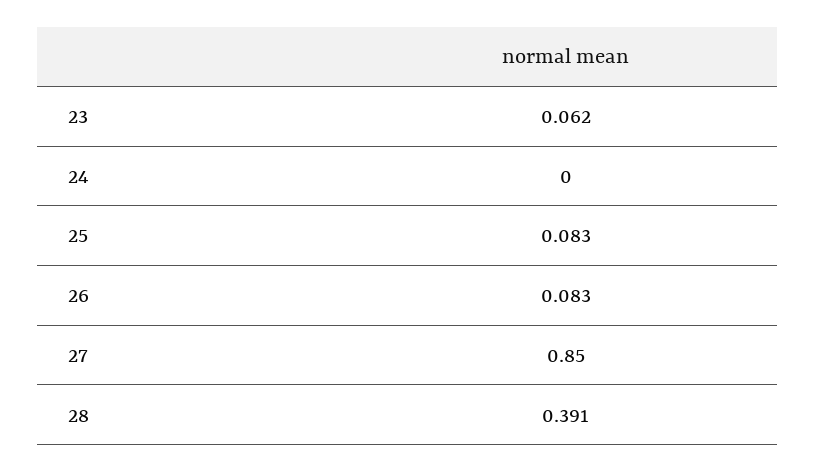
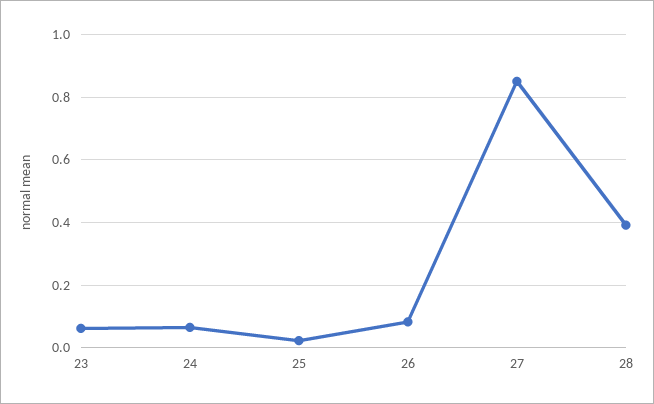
24: 0 -> 0.06
25: 0.083 -> 0.02

